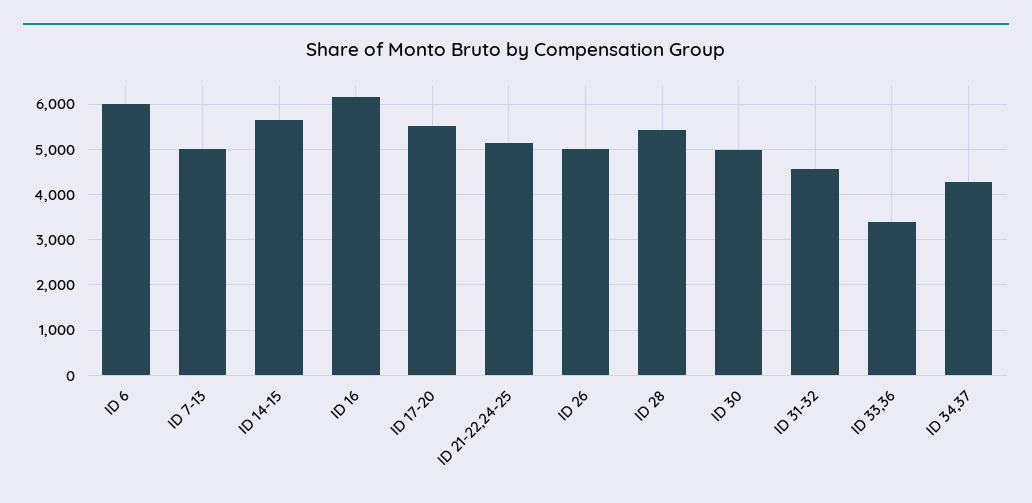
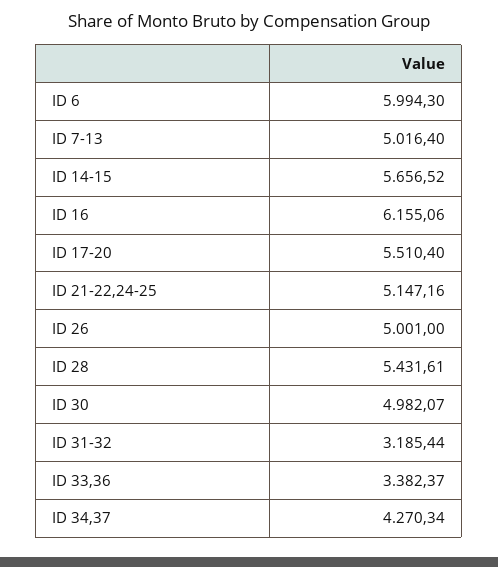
ID 31-32: 4600 -> 3185.44

